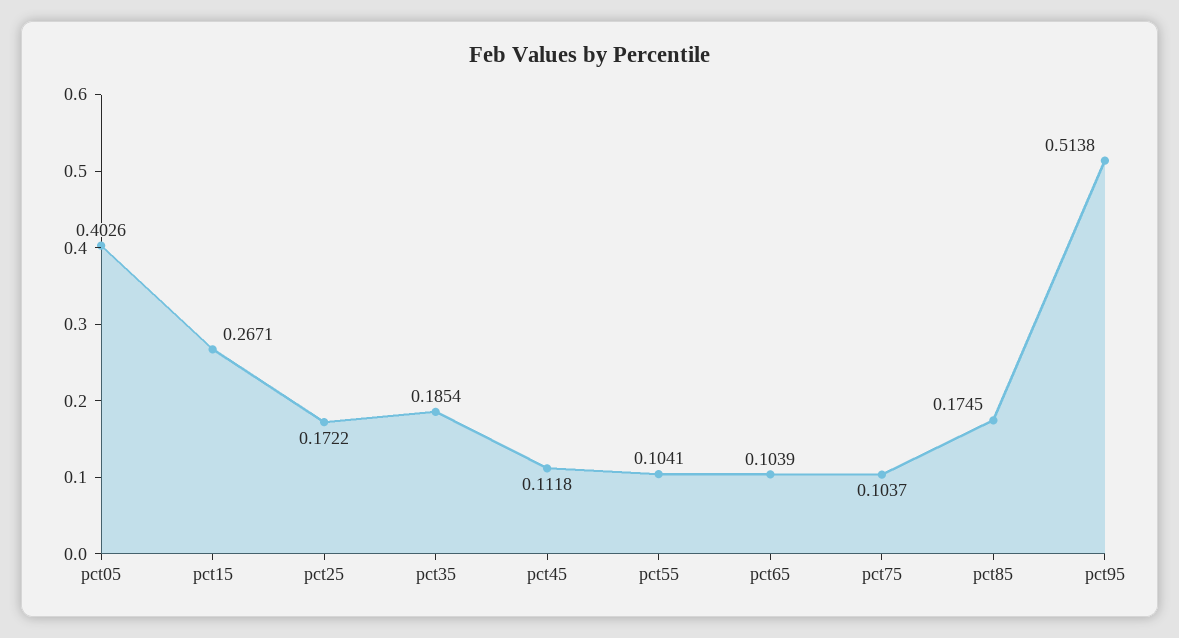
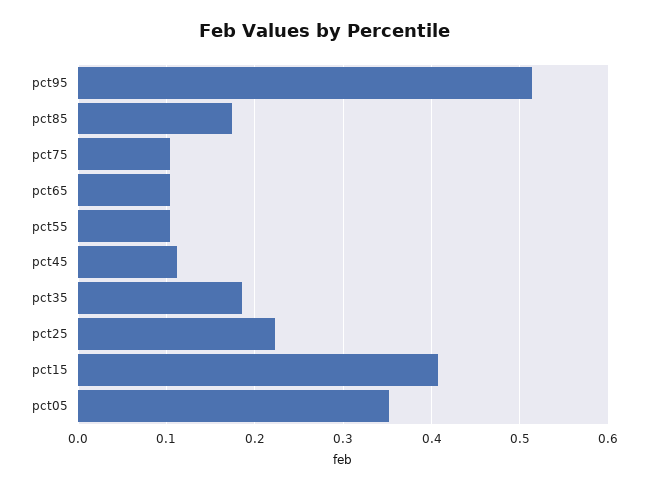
pct05: 0.4026 -> 0.35
pct15: 0.2671 -> 0.41
pct25: 0.1722 -> 0.22

